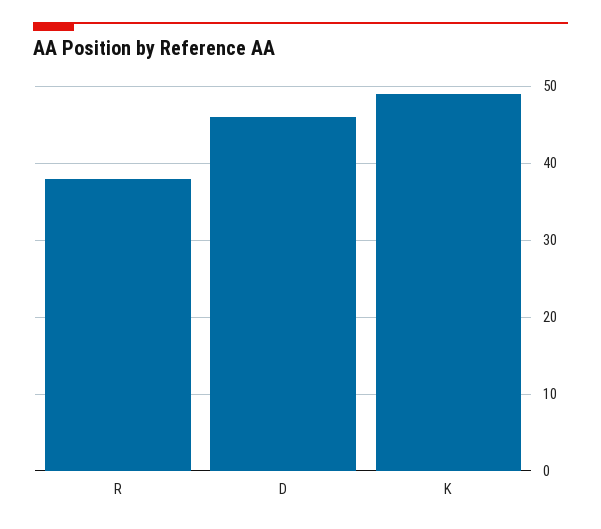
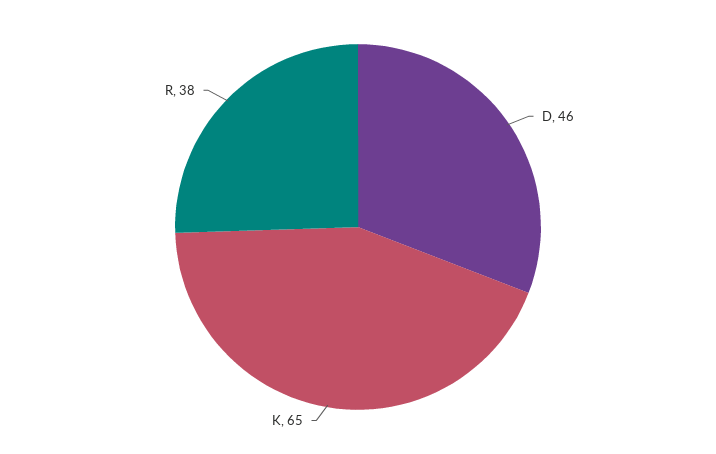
K: 49 -> 65

